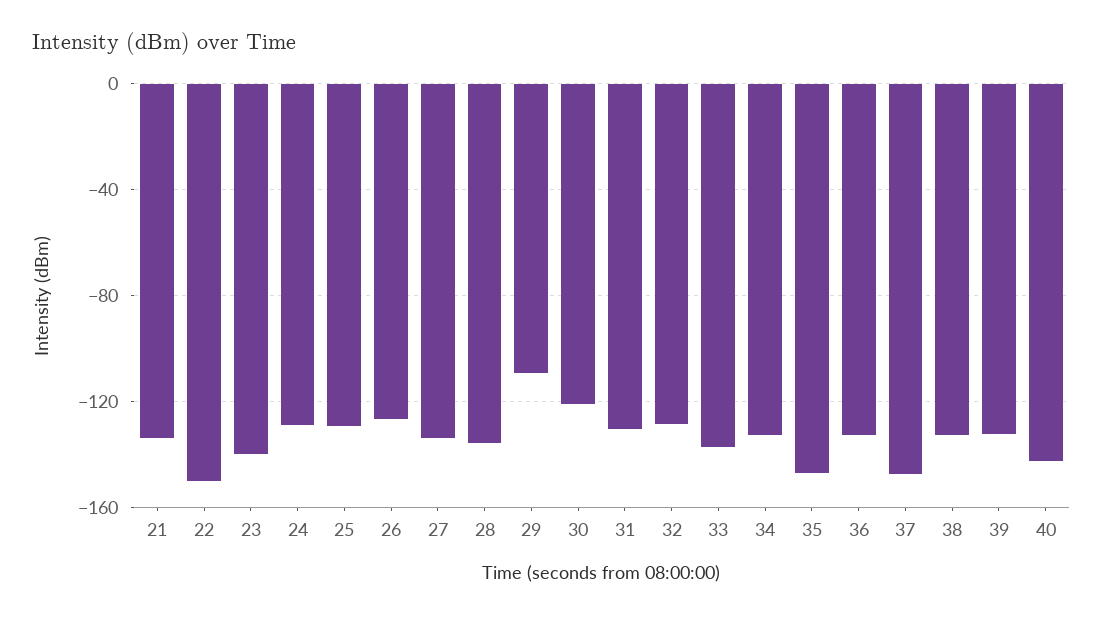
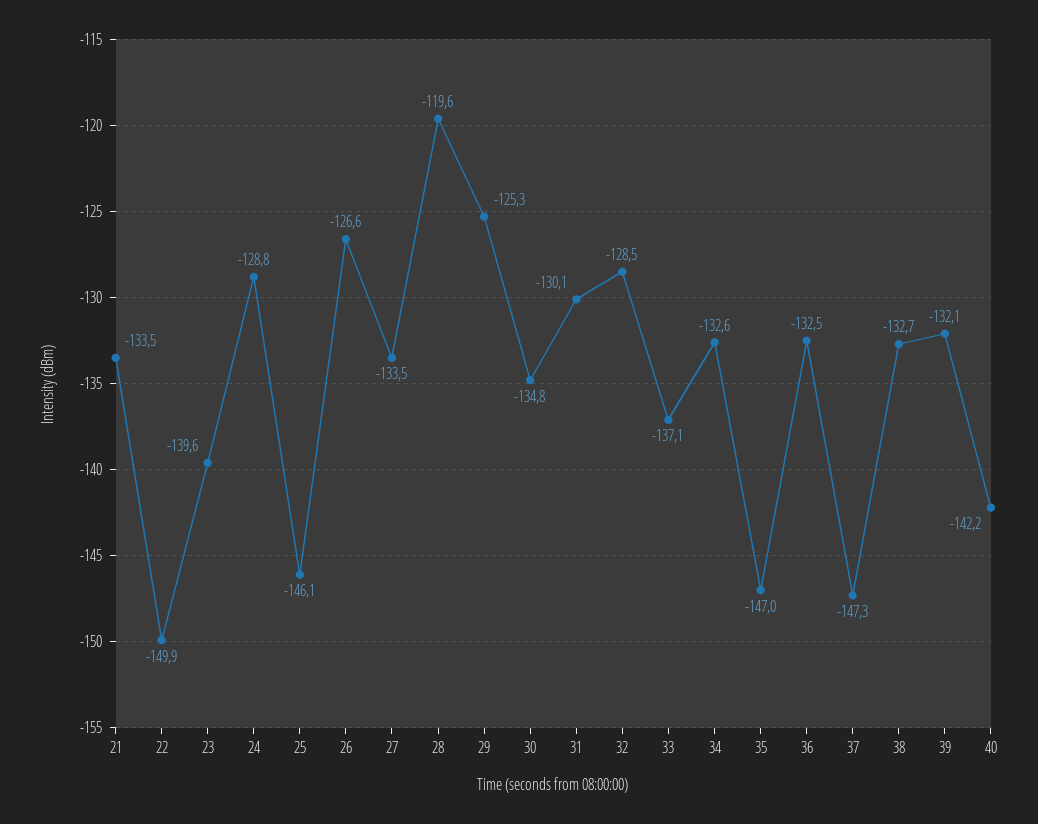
25: -130 -> -146.1
28: -135 -> -119.6
29: -110 -> -125.3
30: -120 -> -134.8

